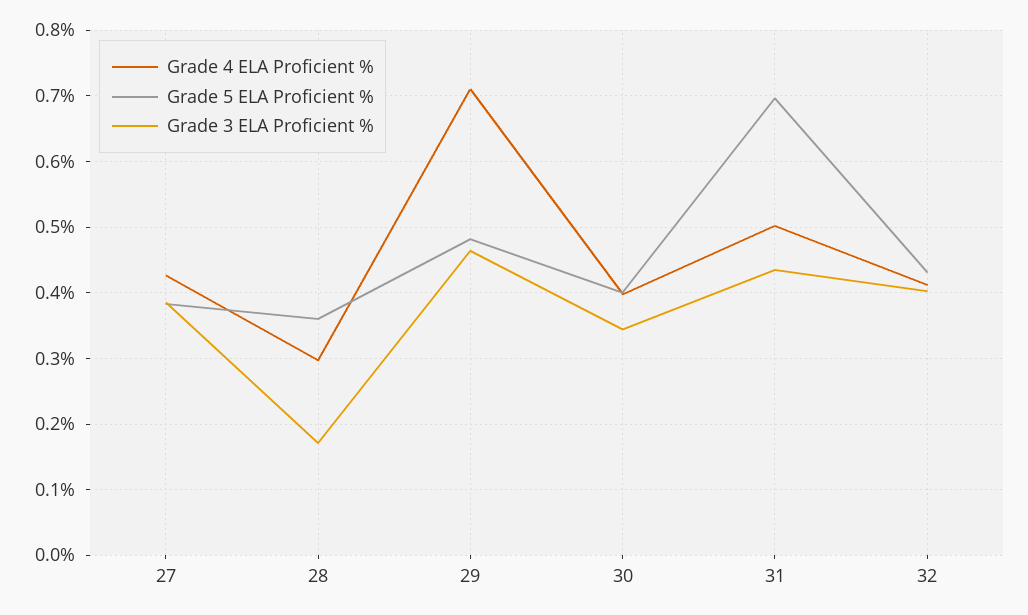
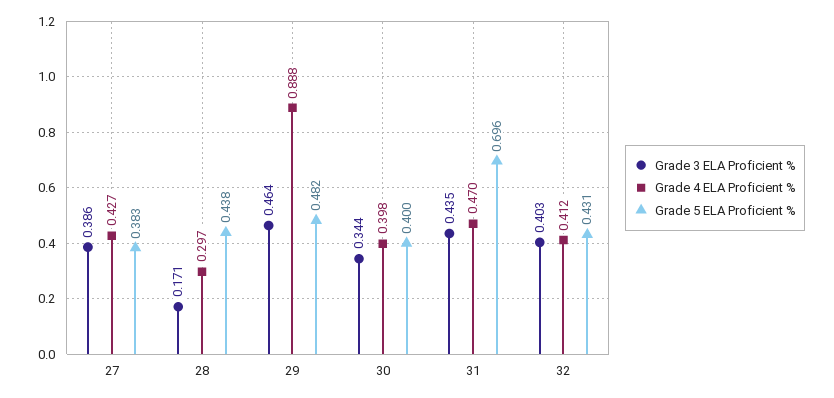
Grade 5 ELA Proficient %, 28: 0.36 -> 0.438
Grade 4 ELA Proficient %, 29: 0.71 -> 0.888
Grade 4 ELA Proficient %, 31: 0.5 -> 0.47

